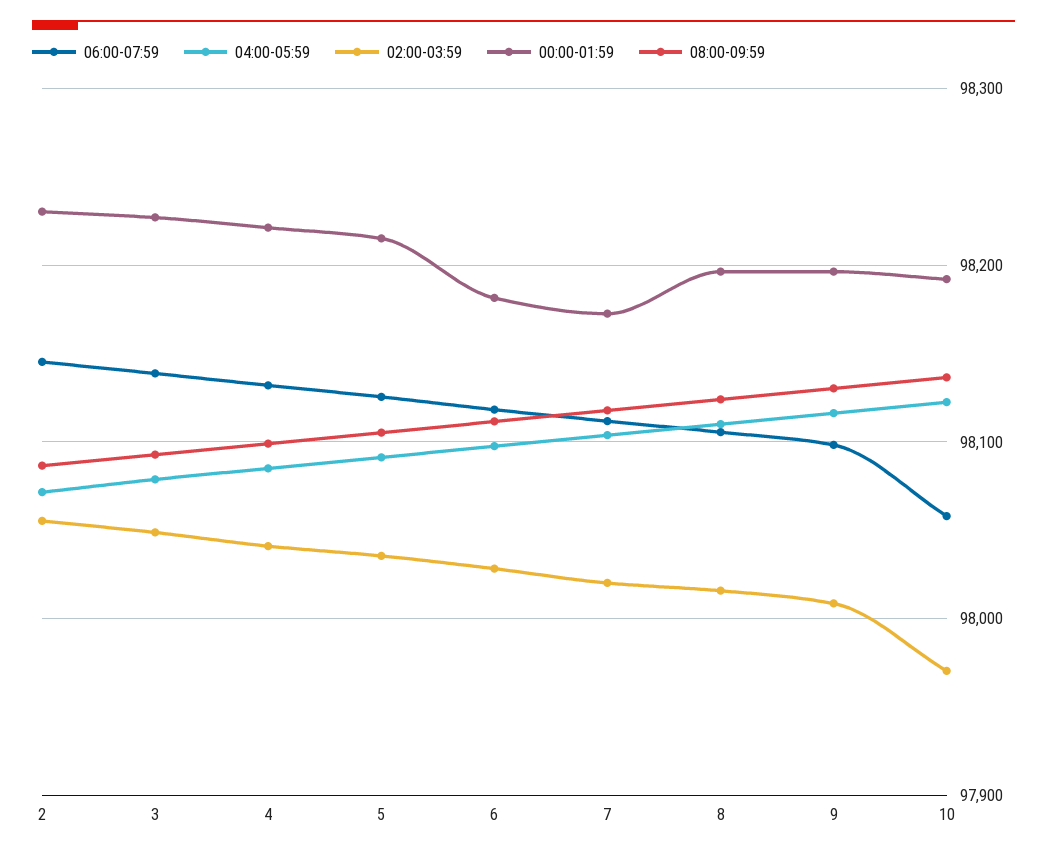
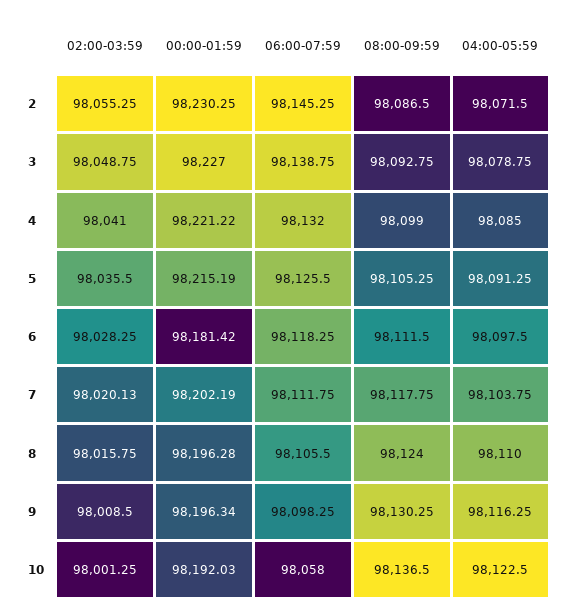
00:00-01:59, 7: 98170 -> 98202.19
02:00-03:59, 10: 97970 -> 98001.25

